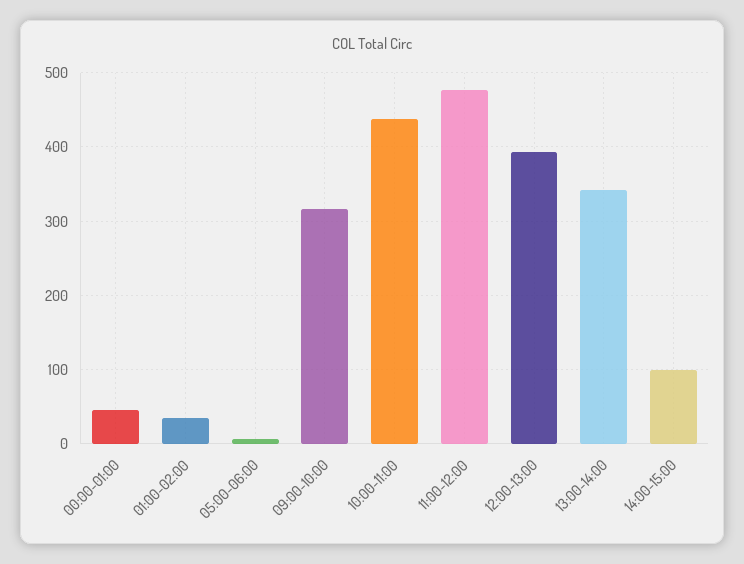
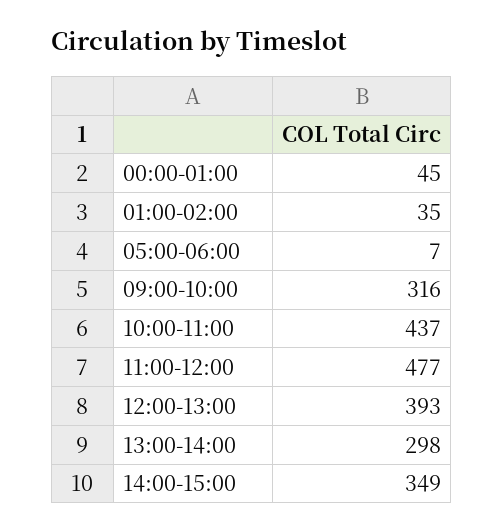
13:00-14:00: 340 -> 298
14:00-15:00: 100 -> 349

